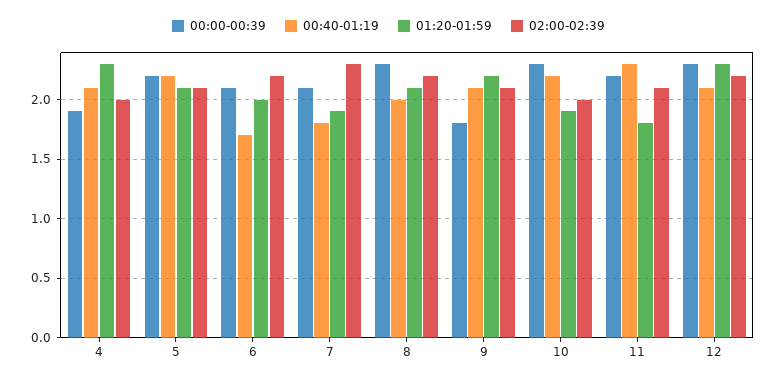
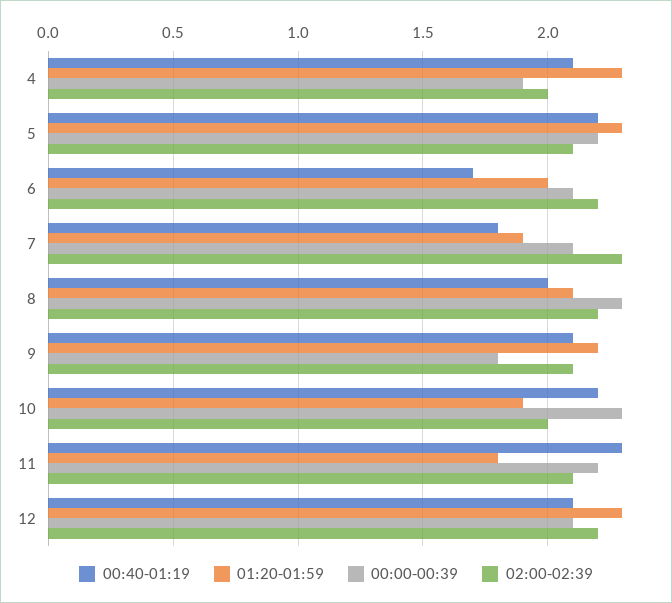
01:20-01:59, 5: 2.1 -> 2.3
00:00-00:39, 12: 2.3 -> 2.1

